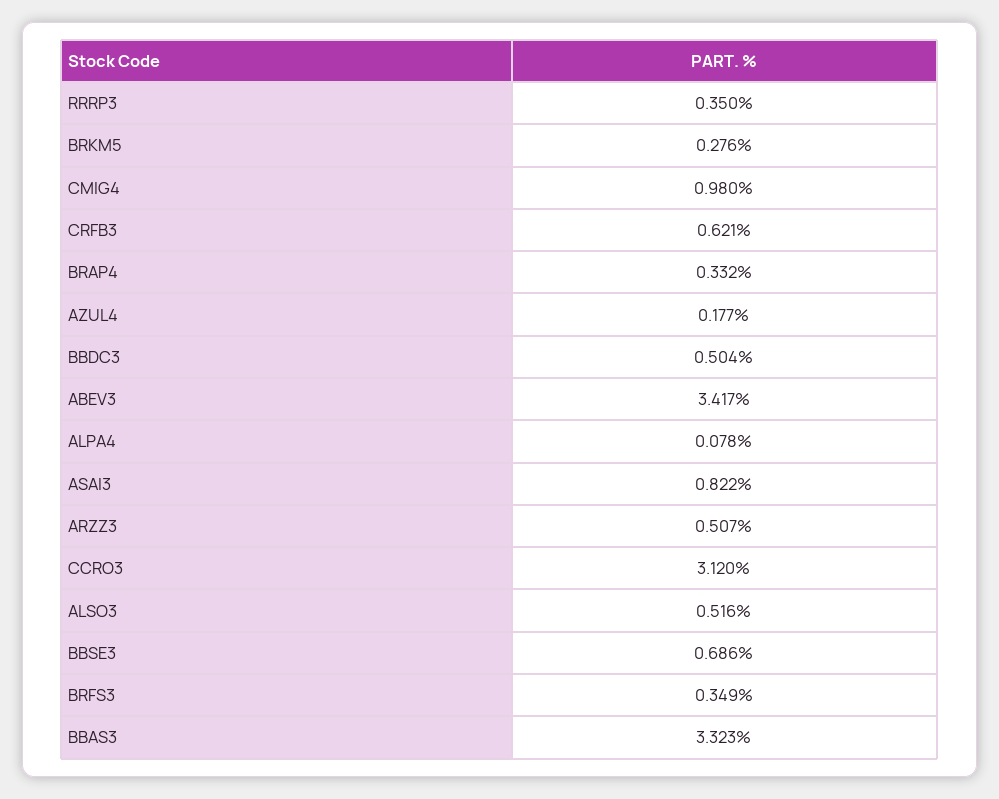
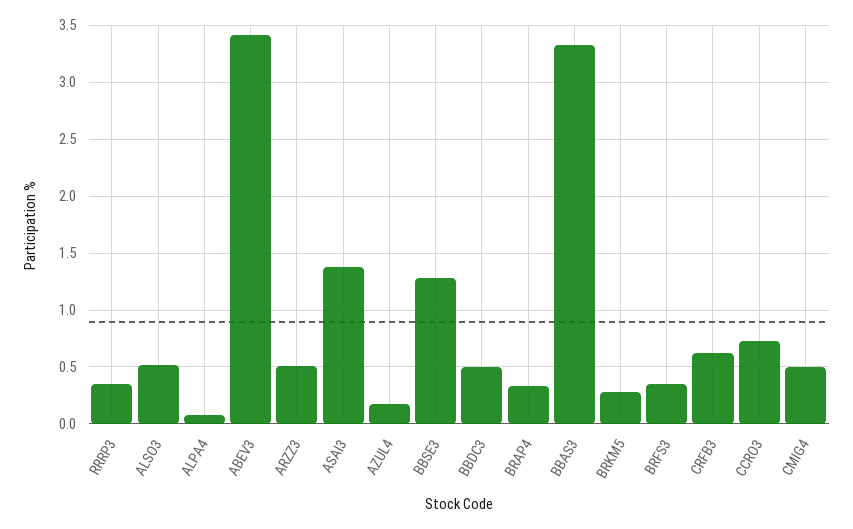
CMIG4: 0.98 -> 0.5
ASAI3: 0.822 -> 1.4
CCRO3: 3.12 -> 0.7
BBSE3: 0.686 -> 1.3

